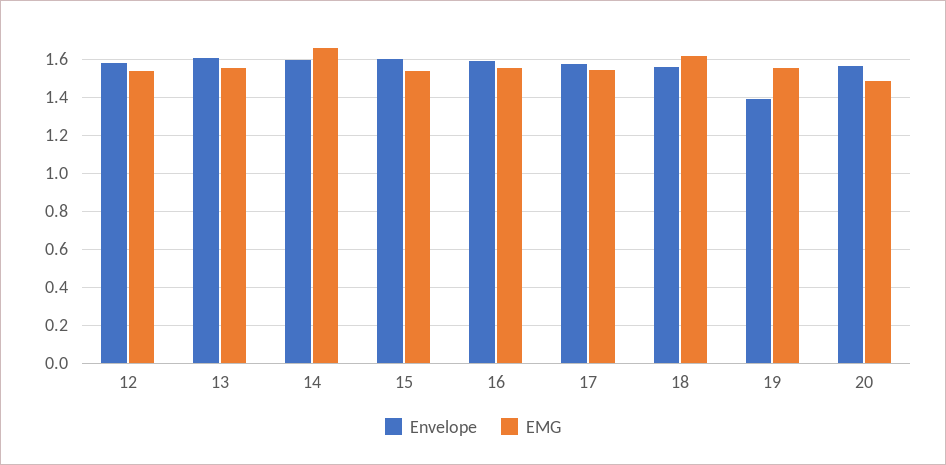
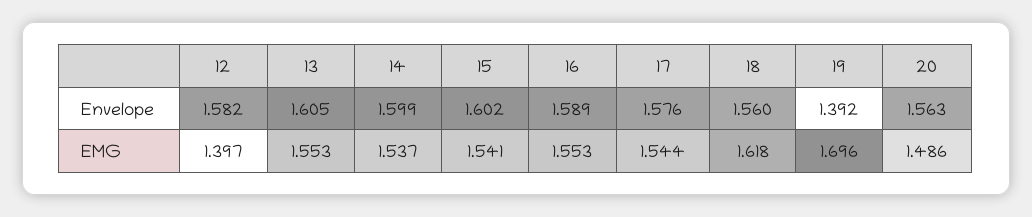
EMG, 12: 1.55 -> 1.397
EMG, 14: 1.65 -> 1.537
EMG, 19: 1.55 -> 1.696

